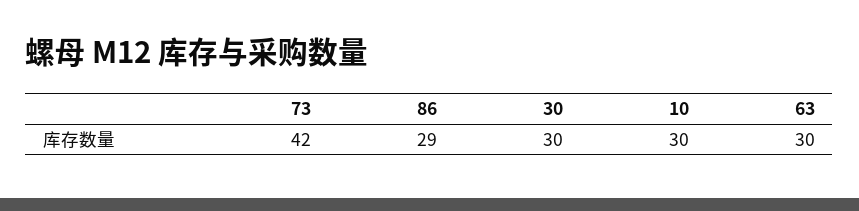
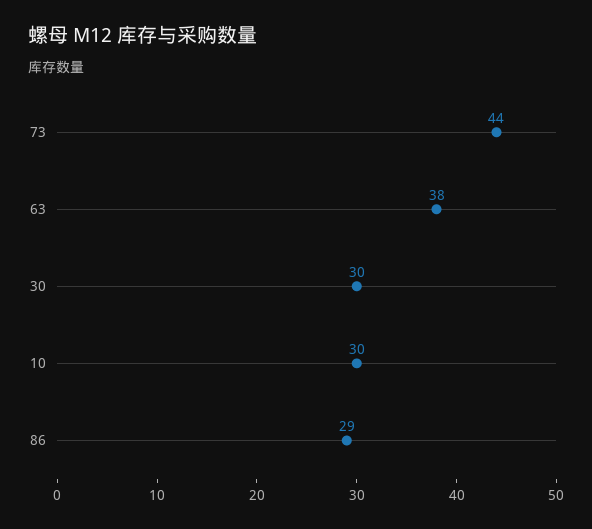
73: 42 -> 44
63: 30 -> 38

